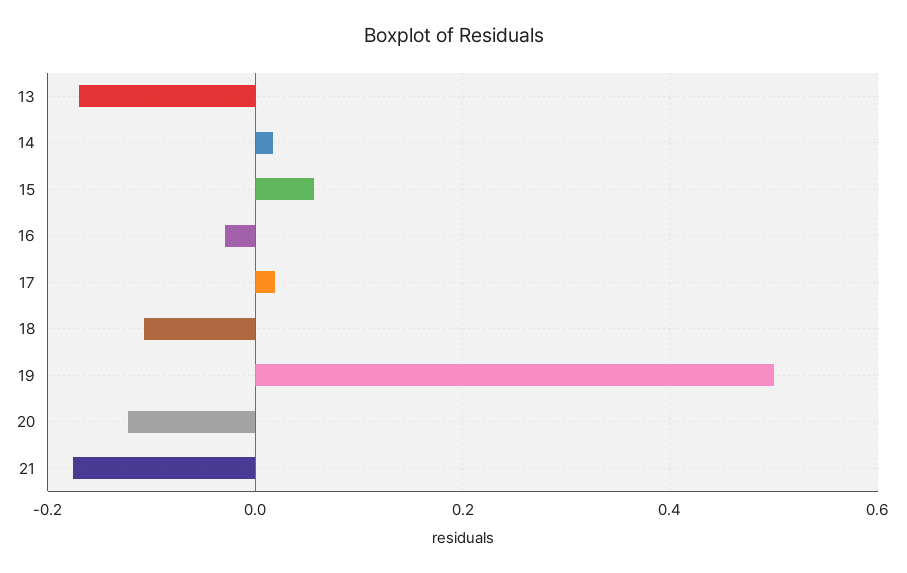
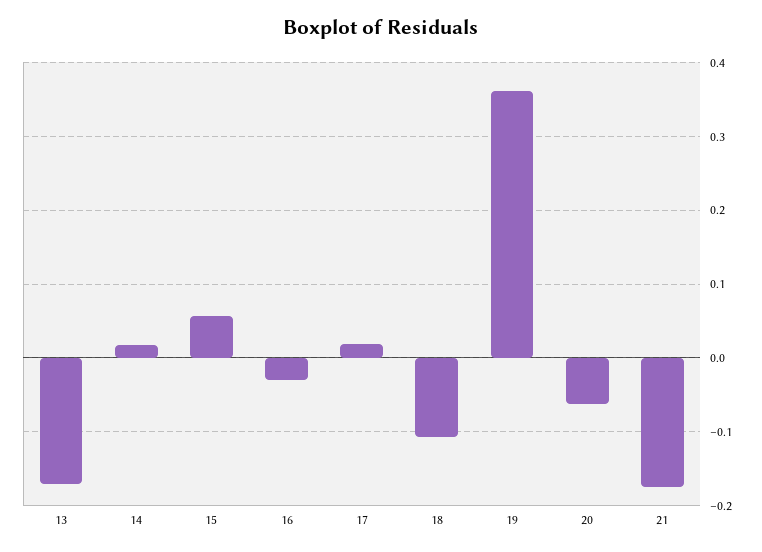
19: 0.5 -> 0.36
20: -0.12 -> -0.06

